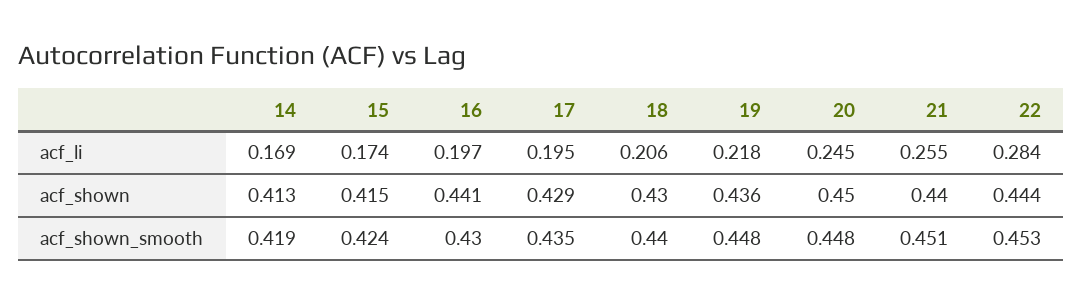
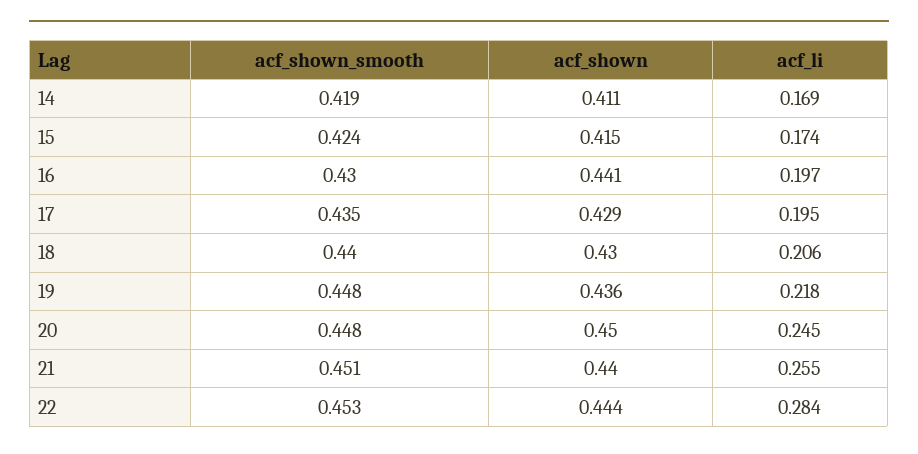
14, acf_shown: 0.413 -> 0.411

